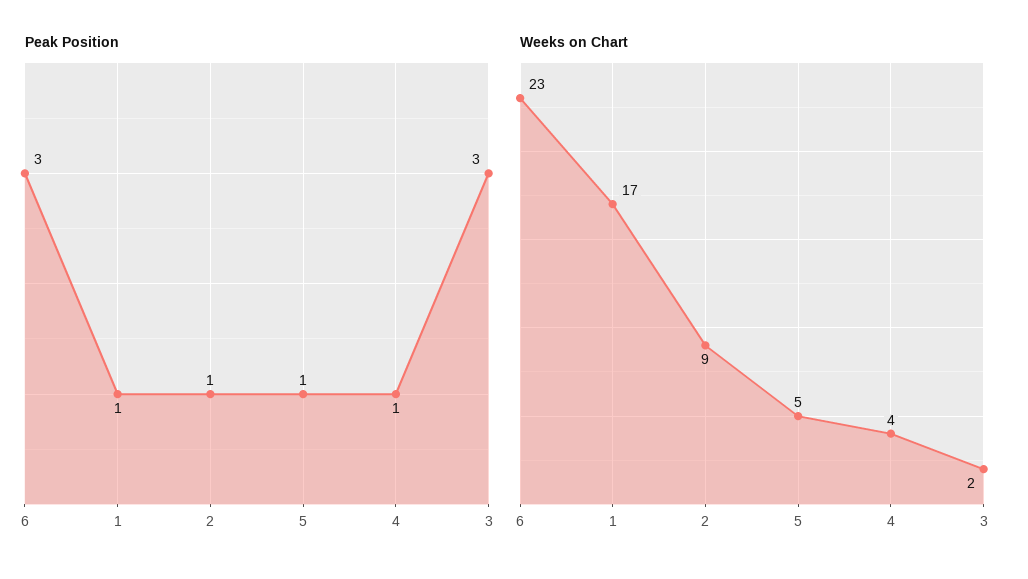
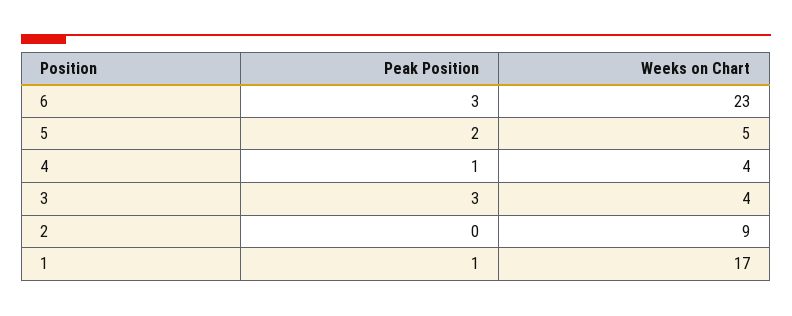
Peak Position, 2: 1 -> 0
Peak Position, 5: 1 -> 2
Weeks on Chart, 3: 2 -> 4

